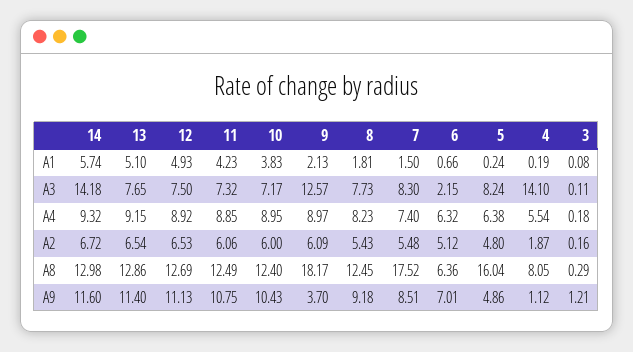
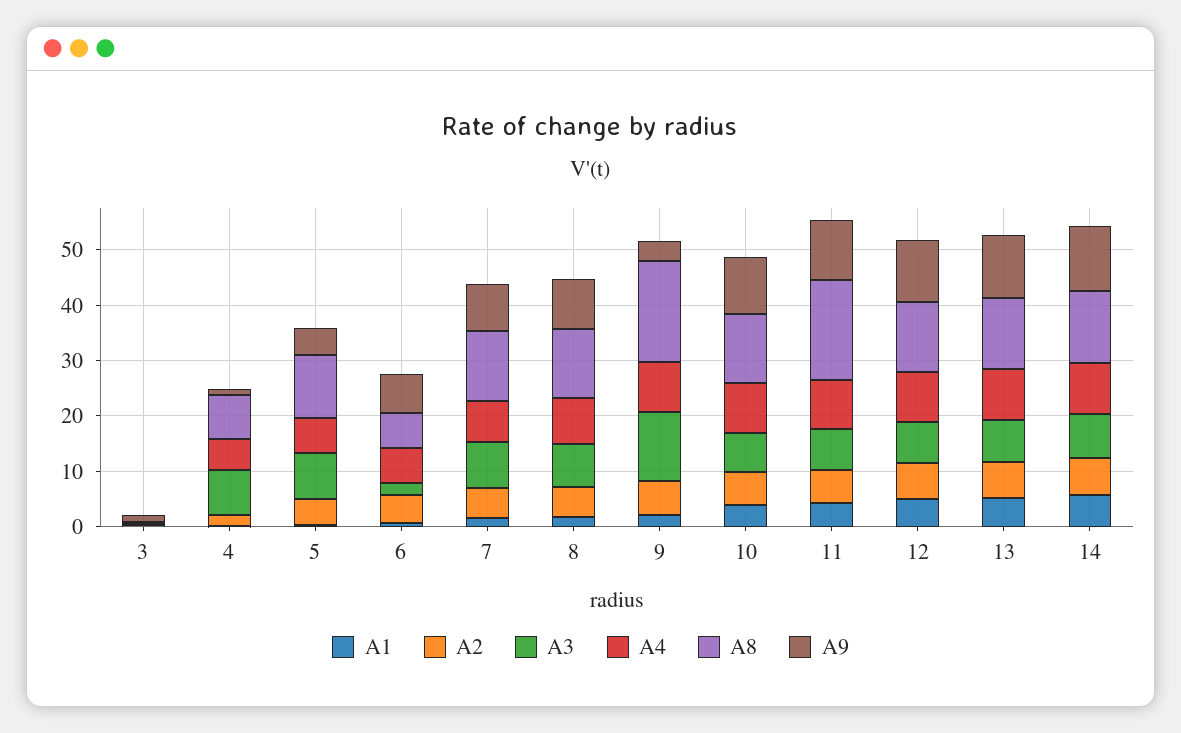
A3, 14: 14.18 -> 8
A3, 4: 14.1 -> 8
A8, 11: 12.49 -> 18
A8, 7: 17.52 -> 12
A8, 5: 16.04 -> 12

